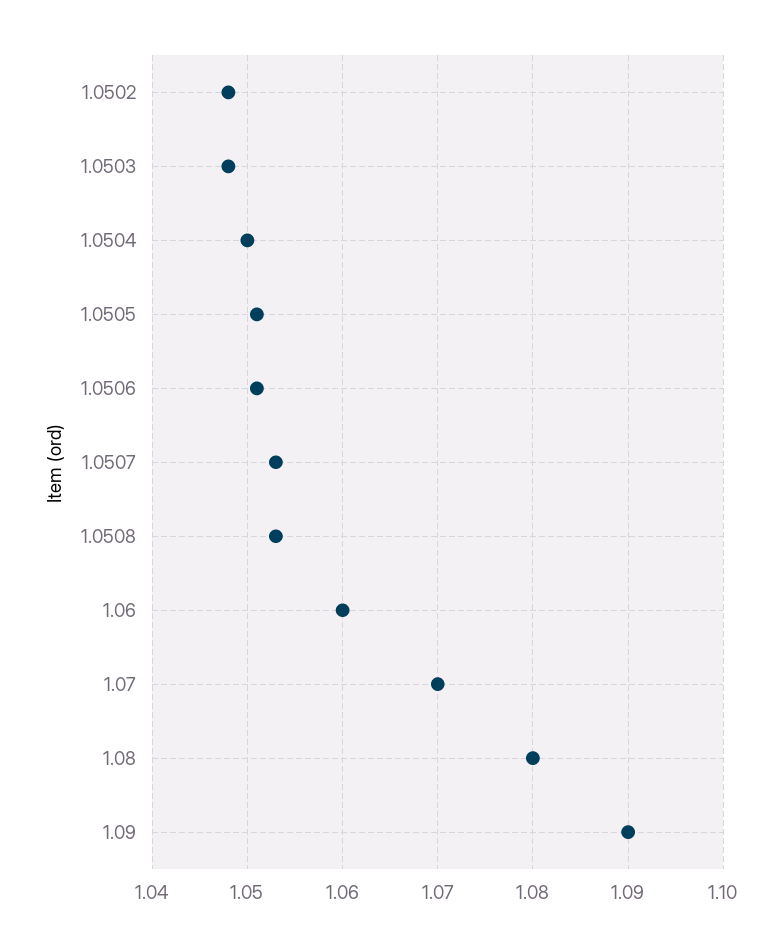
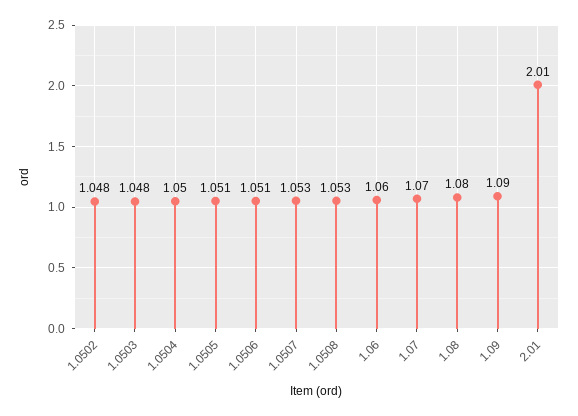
2.01: none -> 2.01

